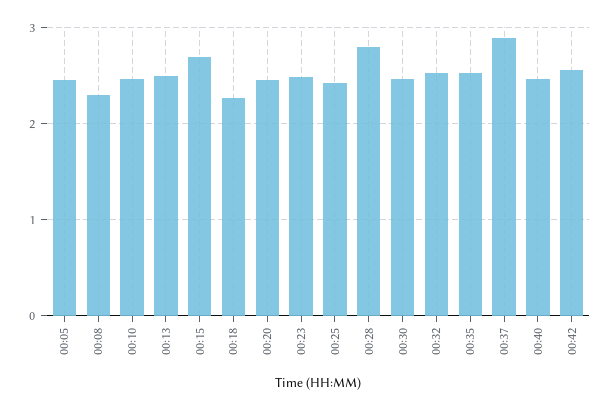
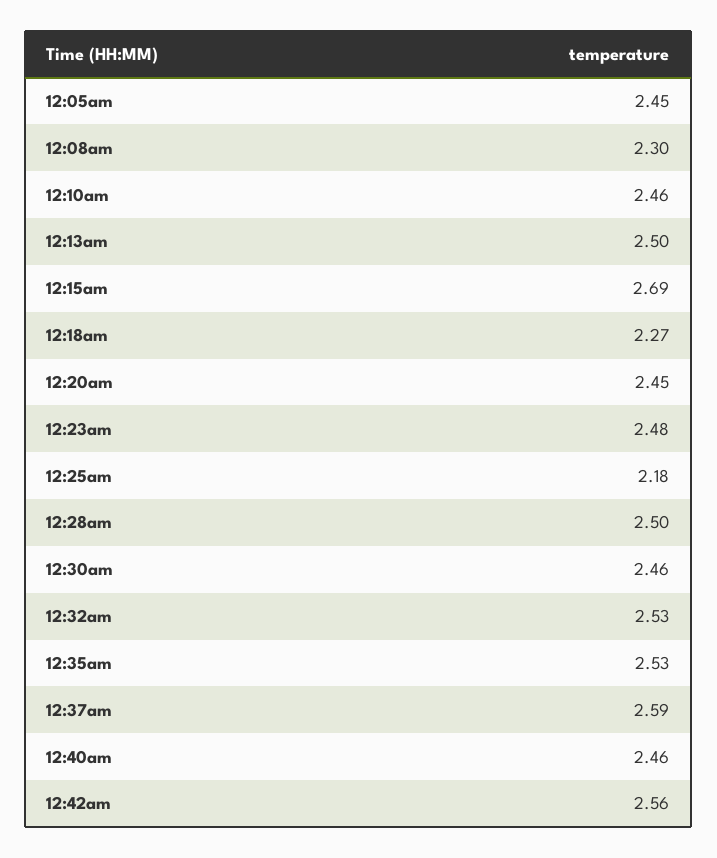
00:25: 2.4 -> 2.18
00:28: 2.8 -> 2.5
00:37: 2.9 -> 2.59

